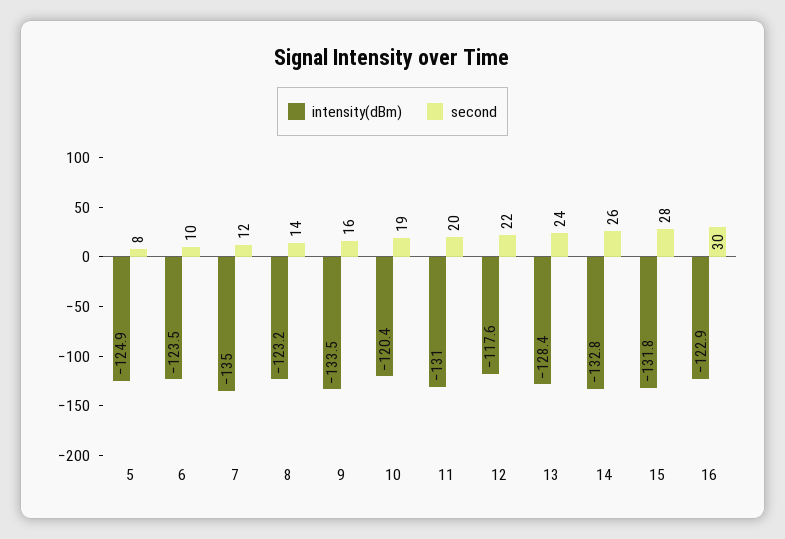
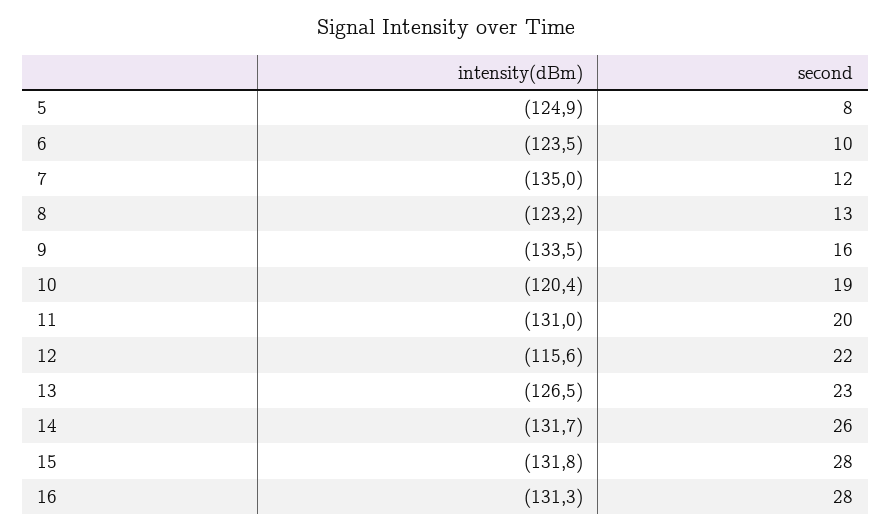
second, 8: 14 -> 13
intensity(dBm), 12: -117.6 -> -115.6
intensity(dBm), 13: -128.4 -> -126.5
second, 13: 24 -> 23
intensity(dBm), 14: -132.8 -> -131.7
intensity(dBm), 16: -122.9 -> -131.3
second, 16: 30 -> 28

